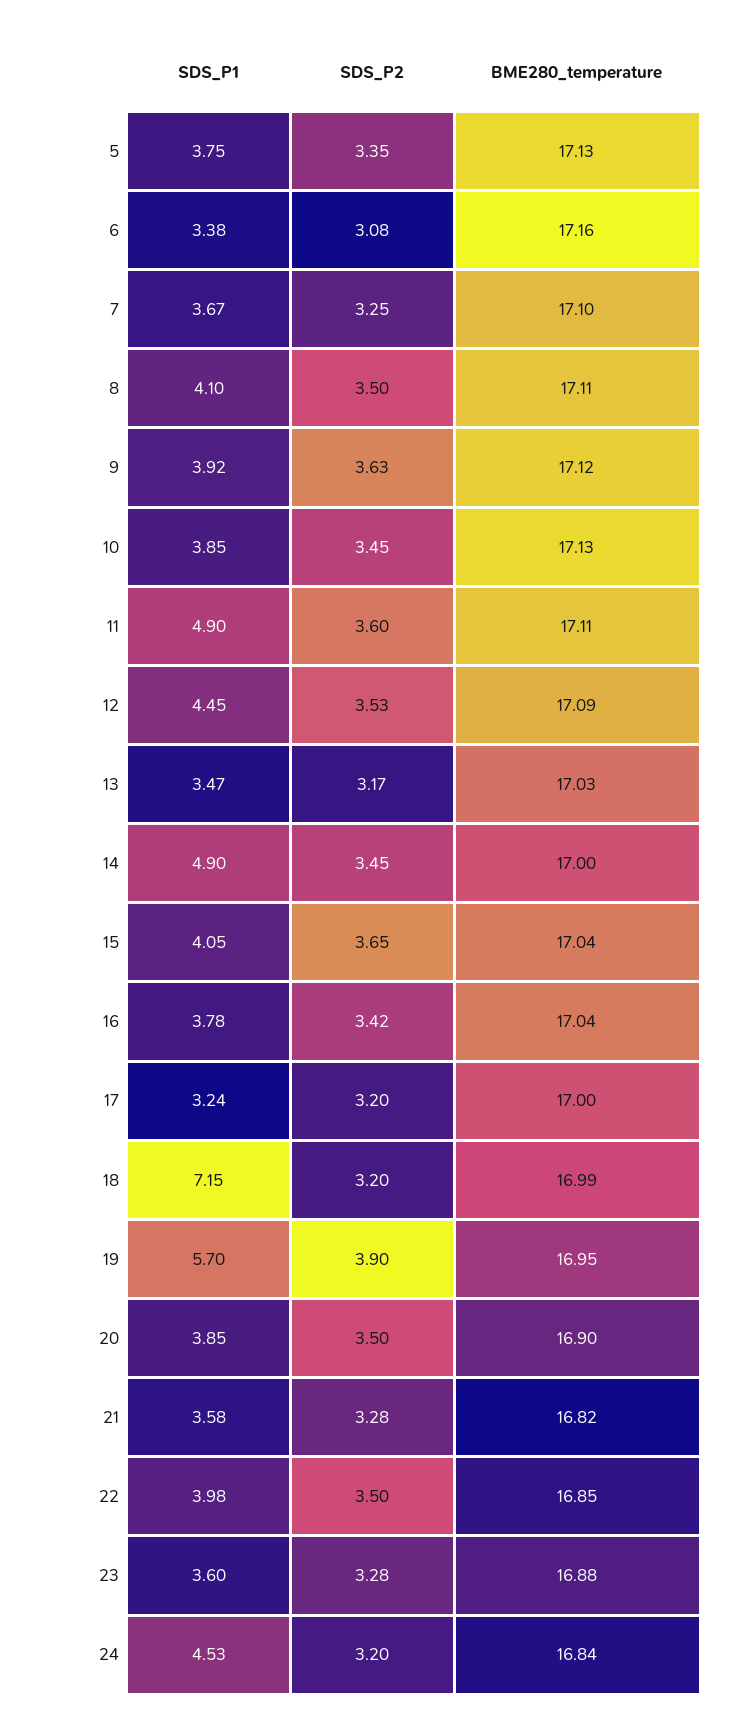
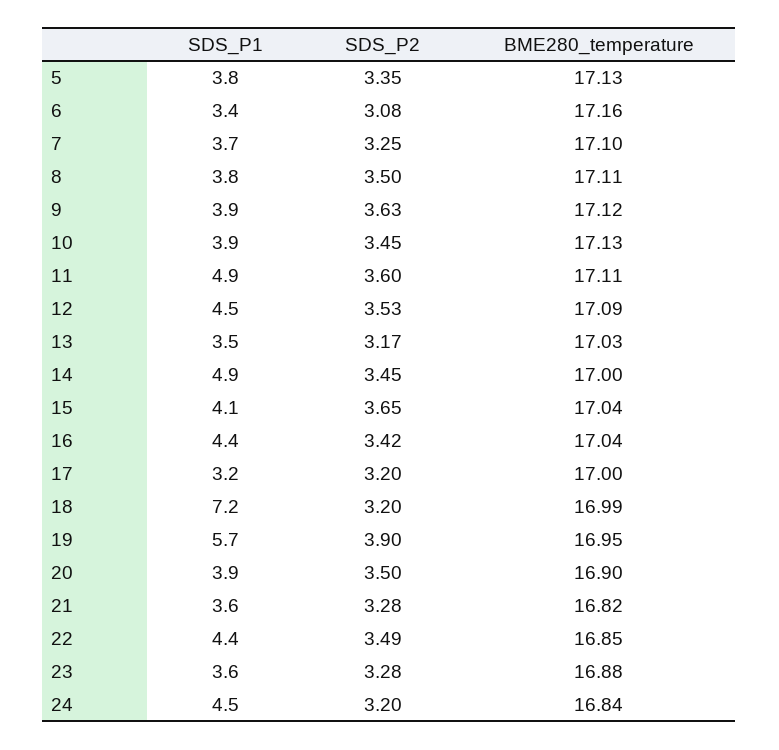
SDS_P1, 8: 4.1 -> 3.8
SDS_P1, 16: 3.78 -> 4.4
SDS_P1, 22: 3.98 -> 4.4
SDS_P2, 22: 3.5 -> 3.49

